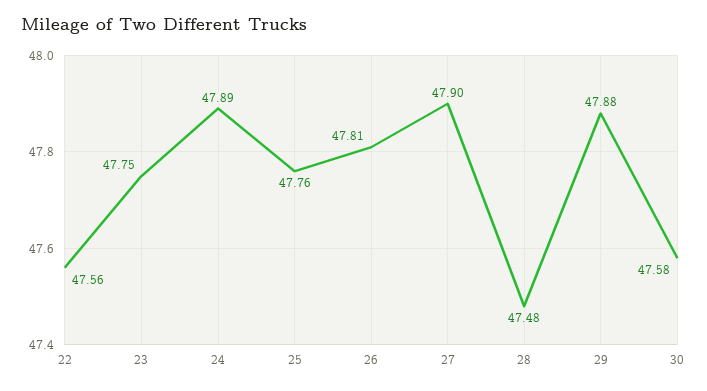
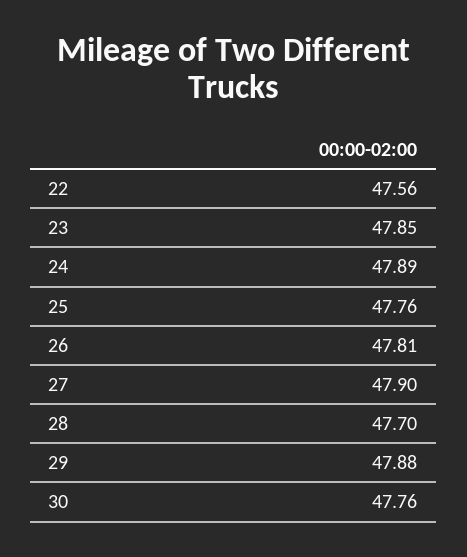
23: 47.75 -> 47.85
28: 47.48 -> 47.7
30: 47.58 -> 47.76

